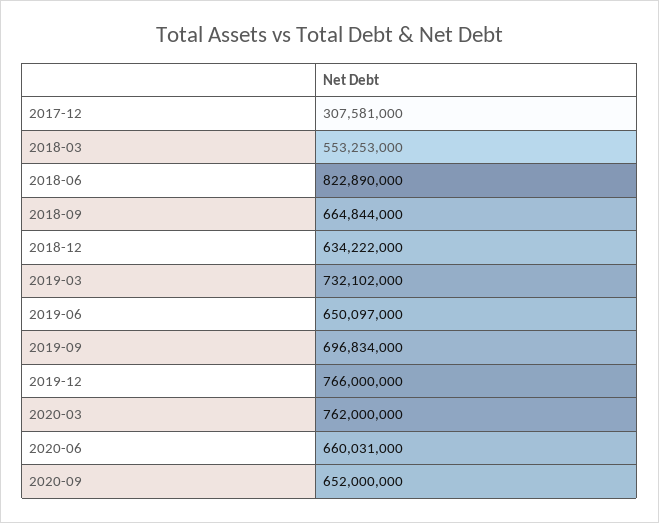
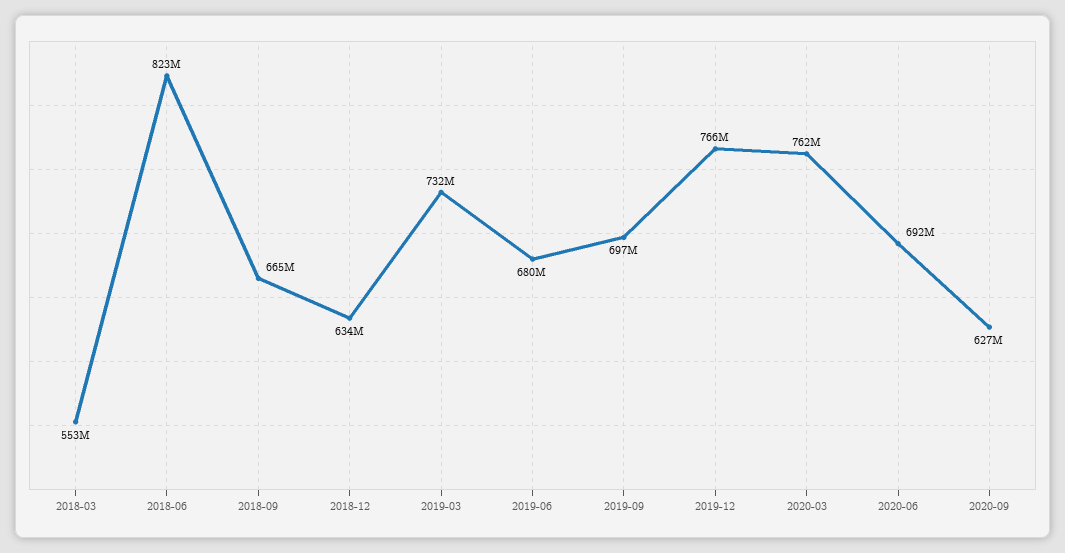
2017-12: 307581000 -> none
2019-06: 650097000 -> 680000000
2020-06: 660031000 -> 692000000
2020-09: 652000000 -> 627000000

